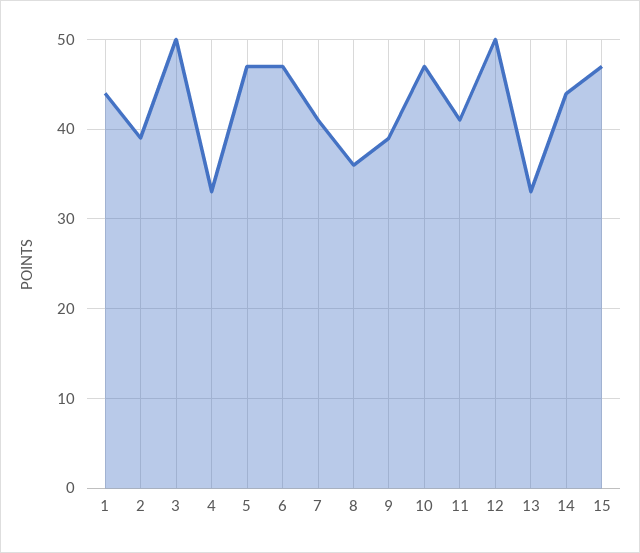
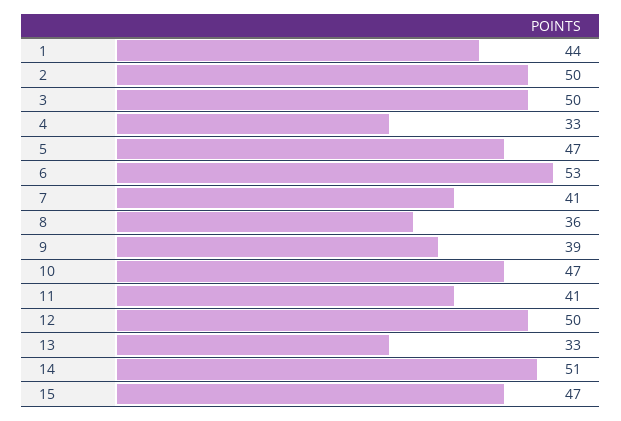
2: 39 -> 50
6: 47 -> 53
14: 44 -> 51

